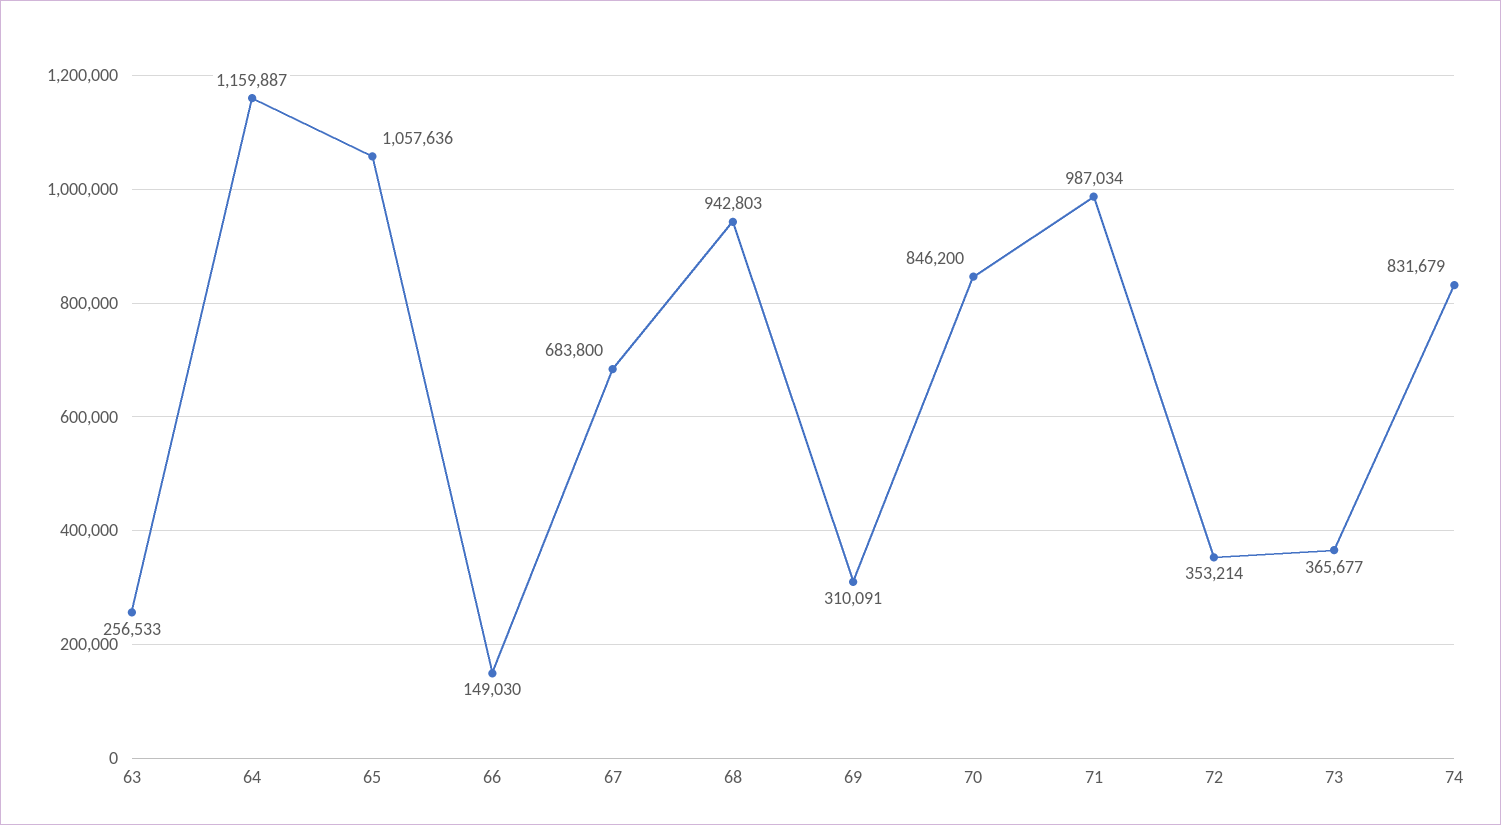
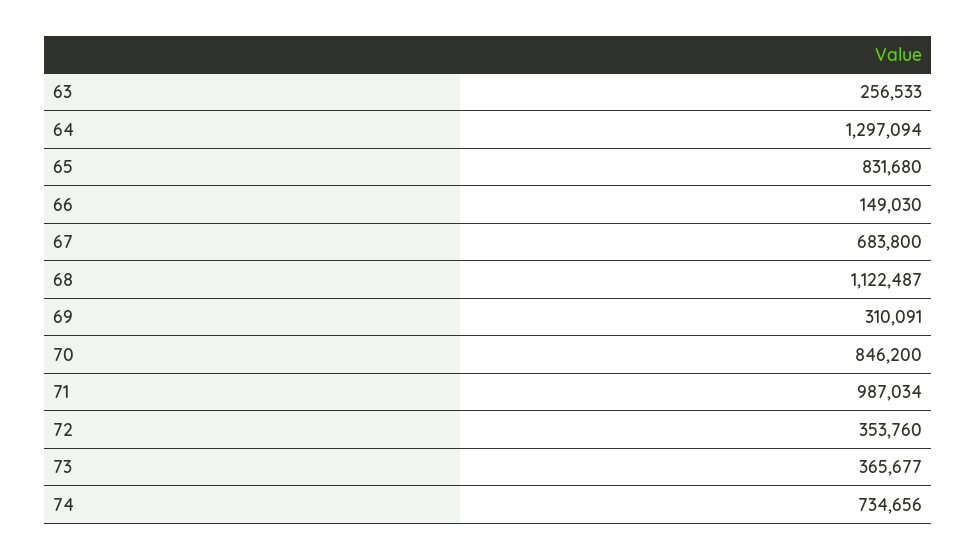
64: 1159887 -> 1297094
65: 1057636 -> 831680
68: 942803 -> 1122487
72: 353214 -> 353760
74: 831679 -> 734656

